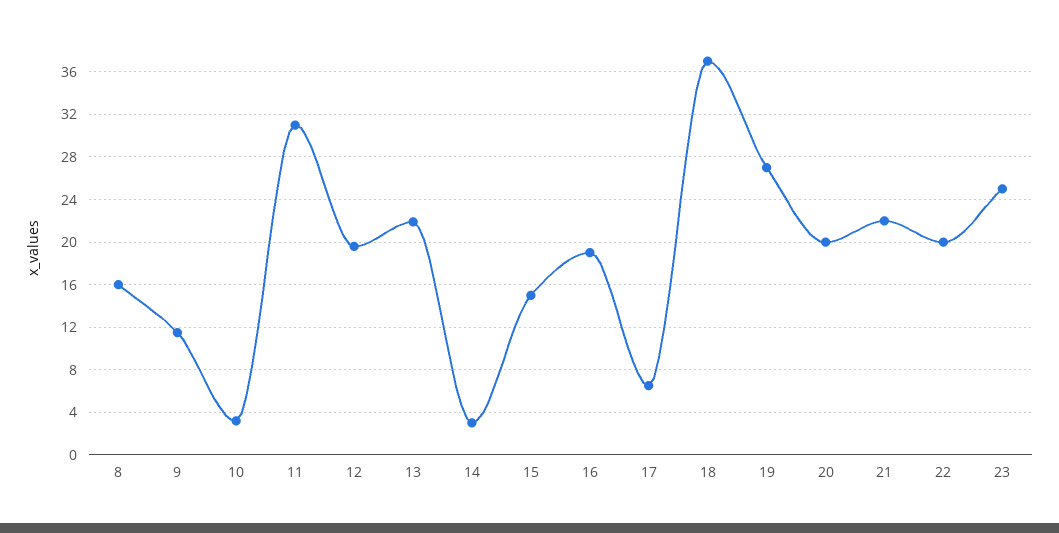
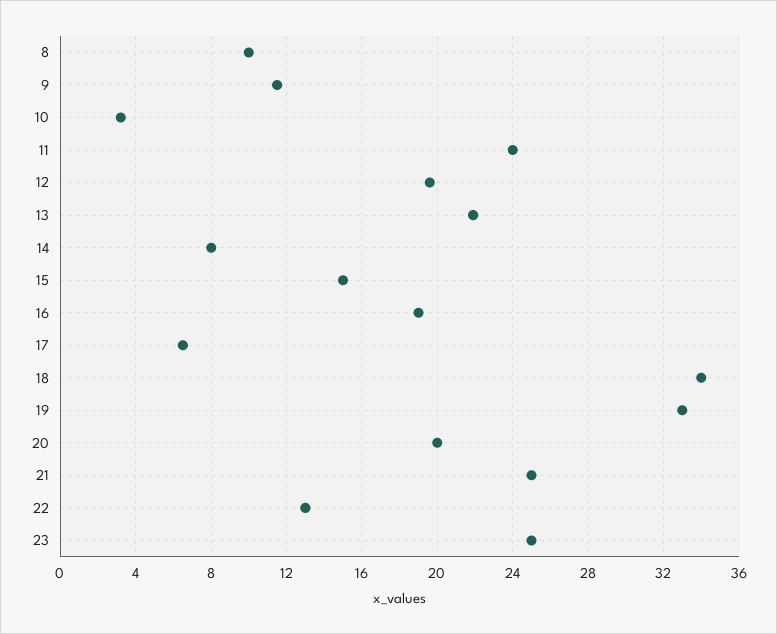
8: 16 -> 10
11: 31 -> 24
14: 3 -> 8
18: 37 -> 34
19: 27 -> 33
21: 22 -> 25
22: 20 -> 13

